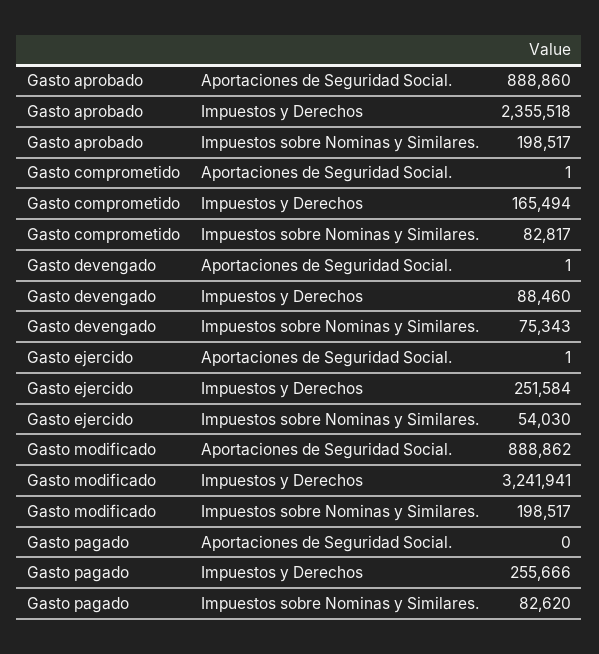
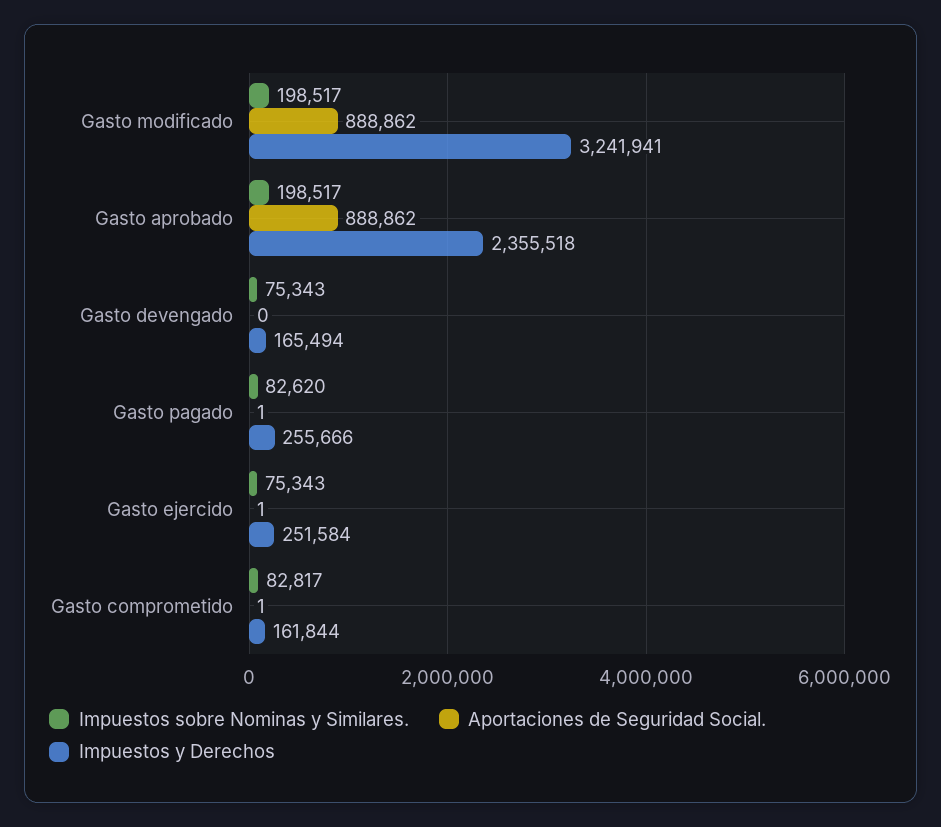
Aportaciones de Seguridad Social., Gasto aprobado: 888860 -> 888862
Impuestos y Derechos, Gasto comprometido: 165494 -> 161844
Aportaciones de Seguridad Social., Gasto devengado: 1 -> 0
Impuestos y Derechos, Gasto devengado: 88460 -> 165494
Impuestos sobre Nominas y Similares., Gasto ejercido: 54030 -> 75343
Aportaciones de Seguridad Social., Gasto pagado: 0 -> 1

